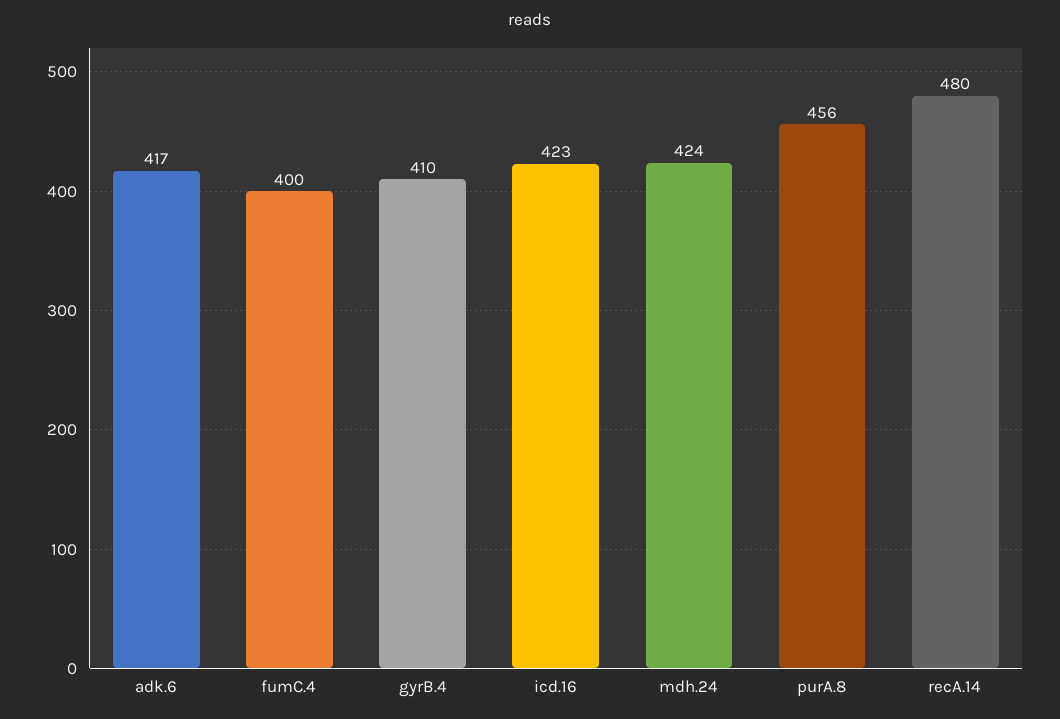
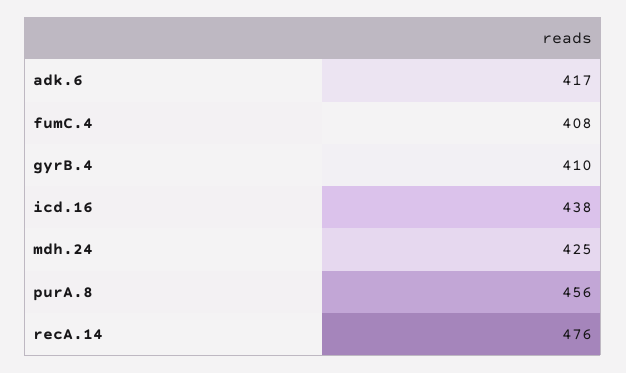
fumC.4: 400 -> 408
icd.16: 423 -> 438
mdh.24: 424 -> 425
recA.14: 480 -> 476

